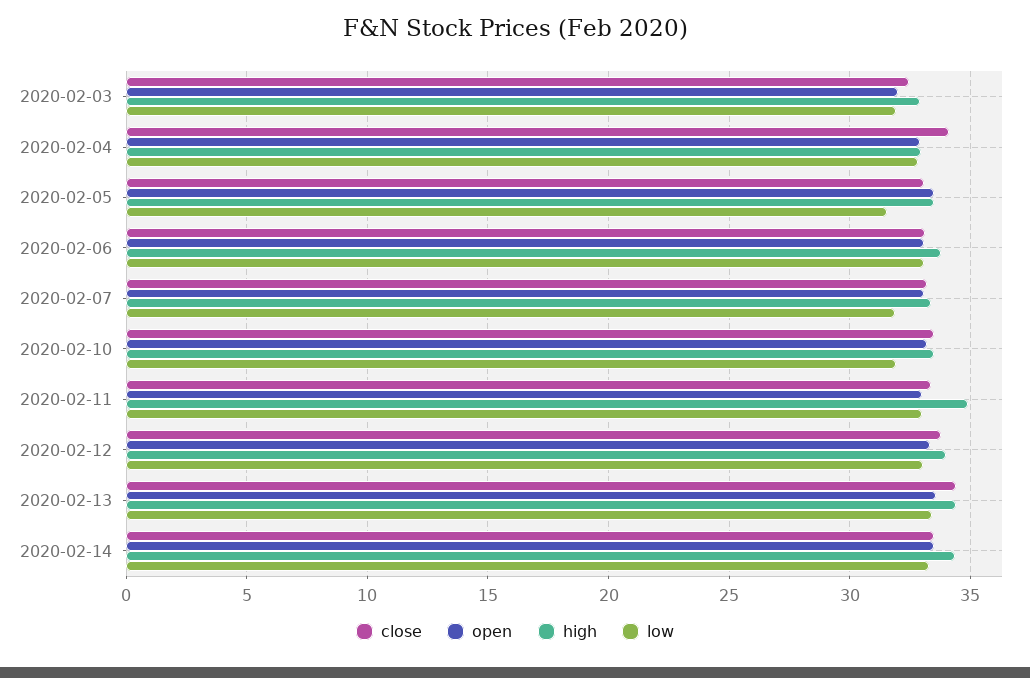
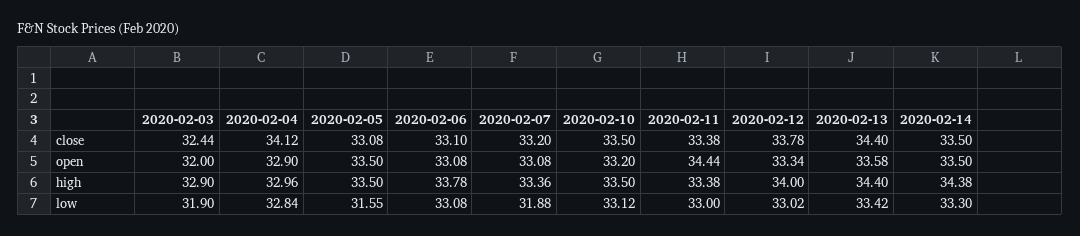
low, 2020-02-10: 32 -> 33.12
open, 2020-02-11: 33 -> 34.44
high, 2020-02-11: 35 -> 33.38

